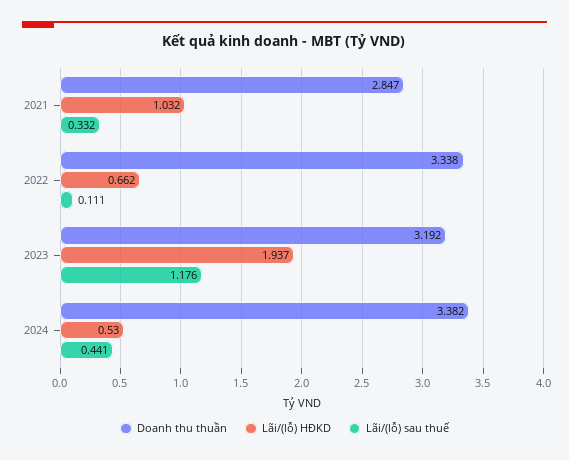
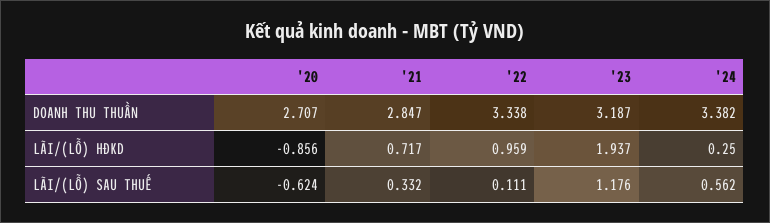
Lãi/(lỗ) HĐKD, 2021: 1.032 -> 0.717
Lãi/(lỗ) HĐKD, 2022: 0.662 -> 0.959
Doanh thu thuần, 2023: 3.192 -> 3.187
Lãi/(lỗ) HĐKD, 2024: 0.53 -> 0.25
Lãi/(lỗ) sau thuế, 2024: 0.441 -> 0.562
Doanh thu thuần, '20: none -> 2.707
Lãi/(lỗ) HĐKD, '20: none -> -0.856
Lãi/(lỗ) sau thuế, '20: none -> -0.624

